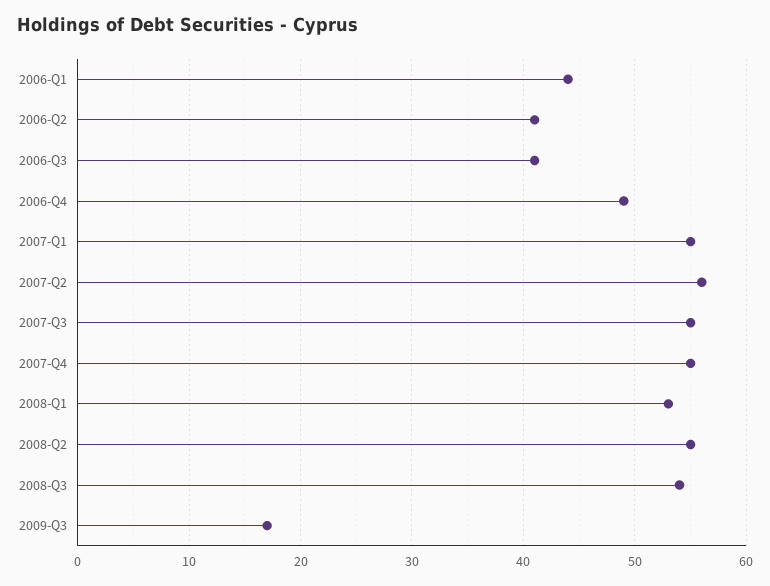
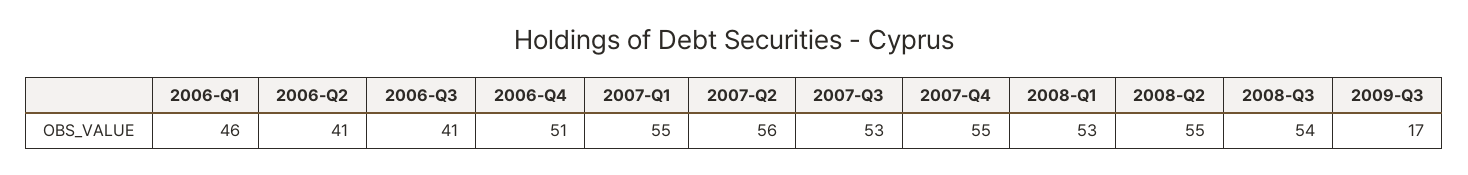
2006-Q1: 44 -> 46
2006-Q4: 49 -> 51
2007-Q3: 55 -> 53

